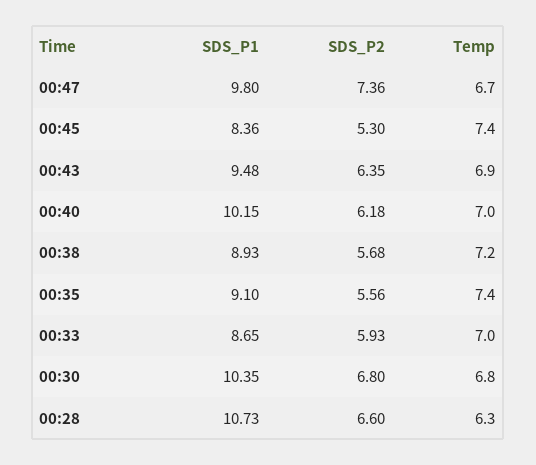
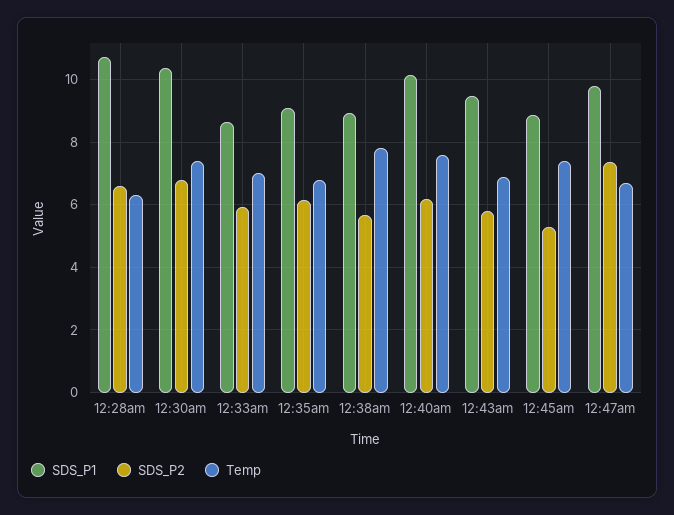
SDS_P1, 00:45: 8.36 -> 8.8
SDS_P2, 00:43: 6.35 -> 5.8
Temp, 00:40: 7 -> 7.6
Temp, 00:38: 7.2 -> 7.8
SDS_P2, 00:35: 5.56 -> 6.2
Temp, 00:35: 7.4 -> 6.8
Temp, 00:30: 6.8 -> 7.4

